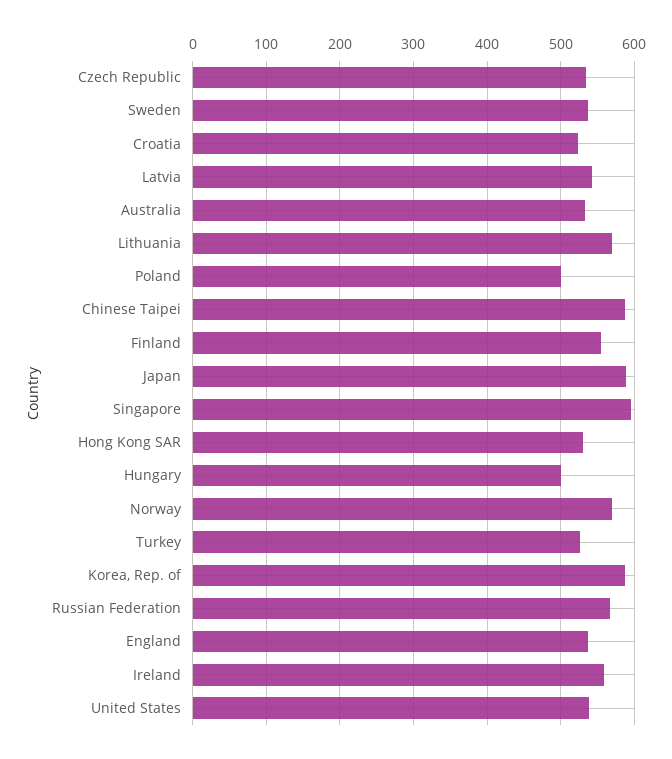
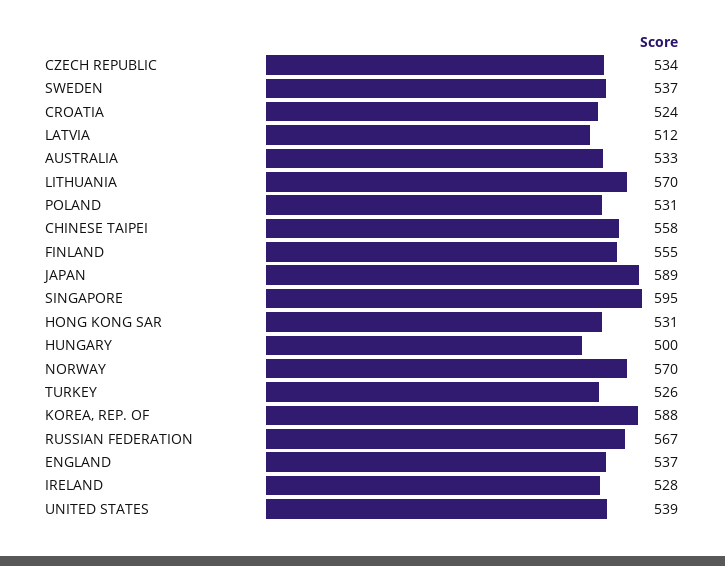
Latvia: 540 -> 512
Poland: 500 -> 531
Chinese Taipei: 590 -> 558
Ireland: 560 -> 528

